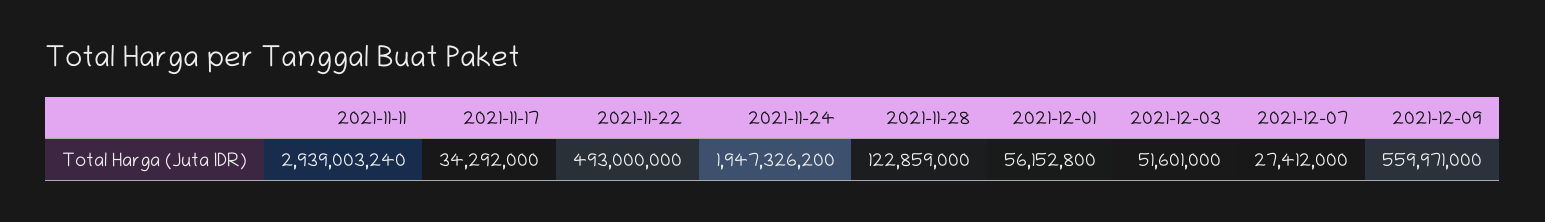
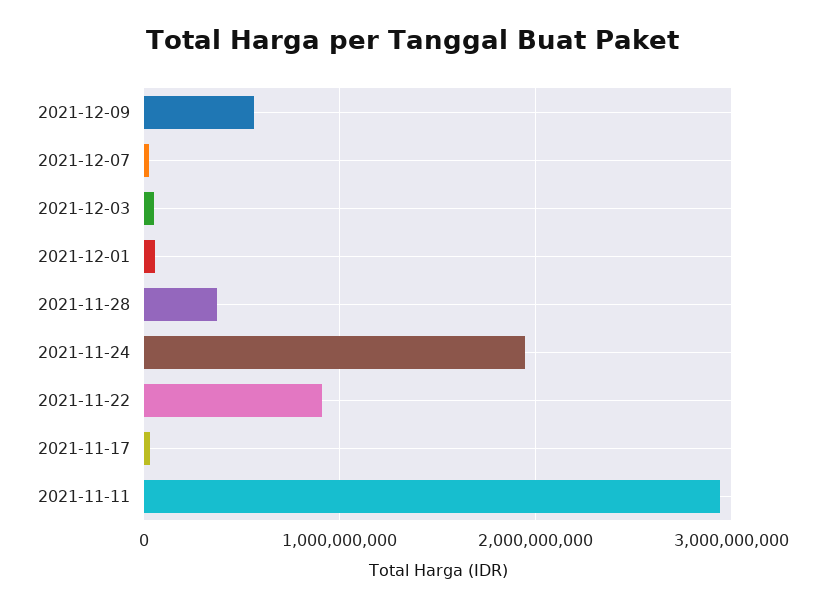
2021-11-22: 493000000 -> 900000000
2021-11-28: 122859000 -> 400000000

